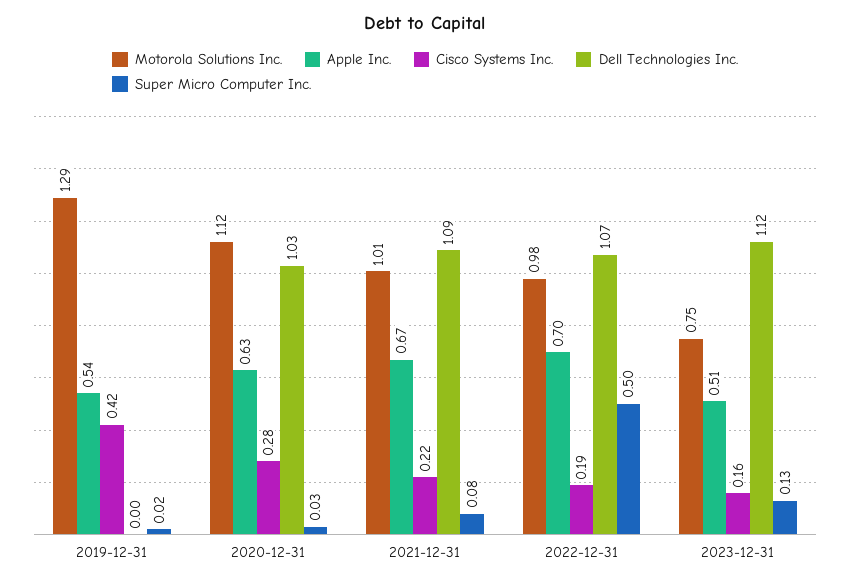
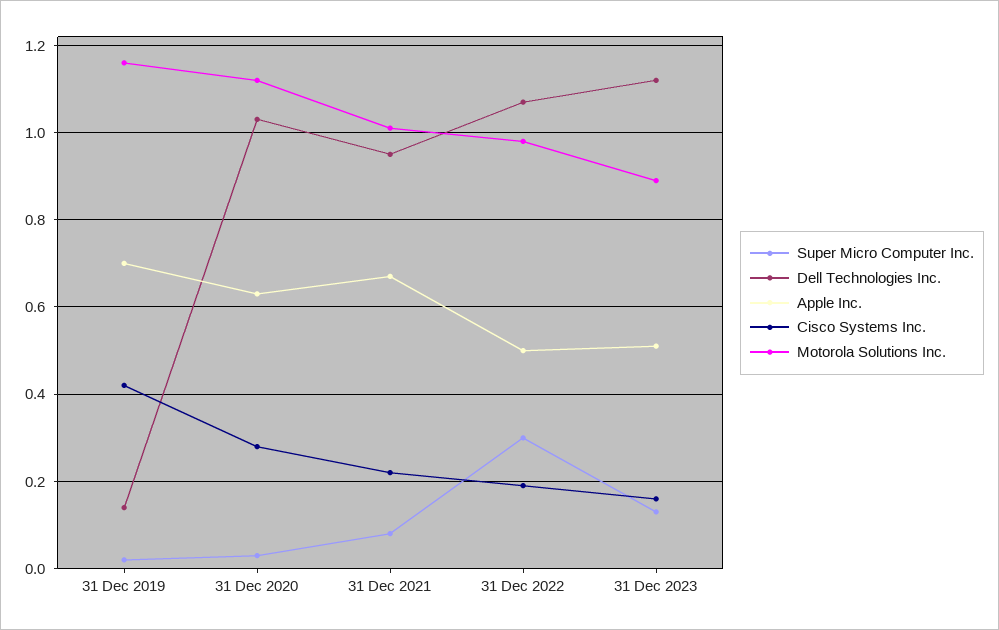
Motorola Solutions Inc., 2019-12-31: 1.29 -> 1.15
Apple Inc., 2019-12-31: 0.54 -> 0.7
Dell Technologies Inc., 2019-12-31: 0 -> 0.15
Dell Technologies Inc., 2021-12-31: 1.09 -> 0.95
Apple Inc., 2022-12-31: 0.7 -> 0.5
Super Micro Computer Inc., 2022-12-31: 0.5 -> 0.3
Motorola Solutions Inc., 2023-12-31: 0.75 -> 0.9

